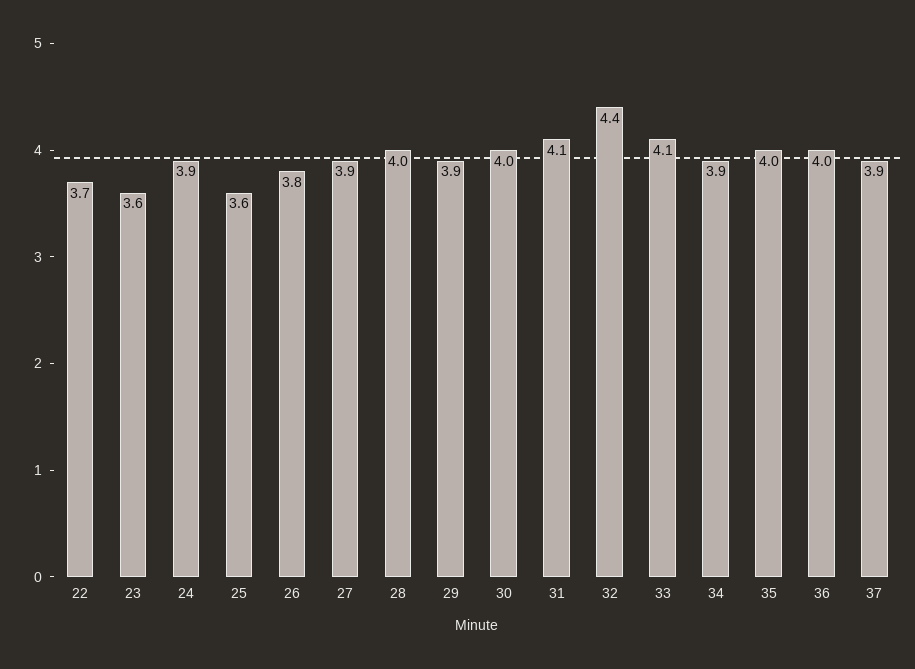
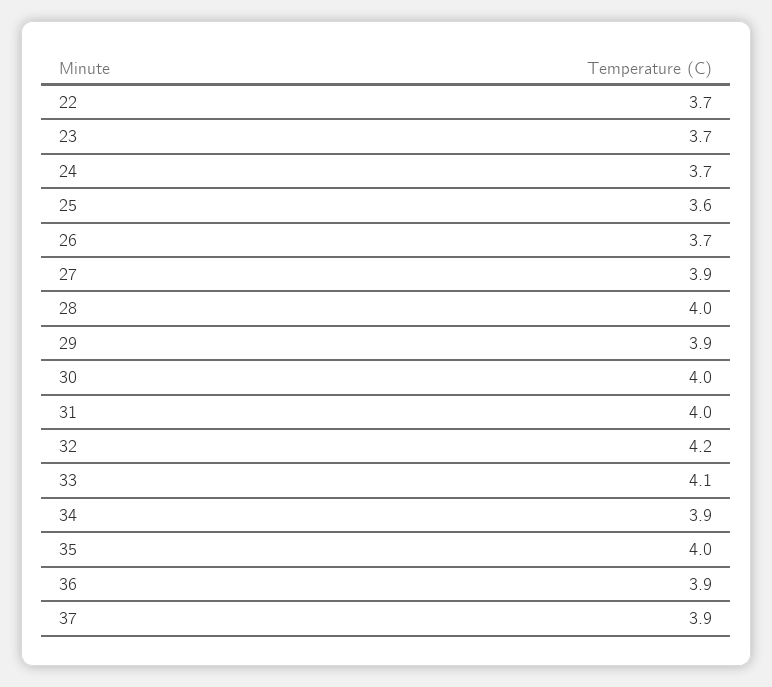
23: 3.6 -> 3.7
24: 3.9 -> 3.7
26: 3.8 -> 3.7
31: 4.1 -> 4
32: 4.4 -> 4.2
36: 4 -> 3.9

